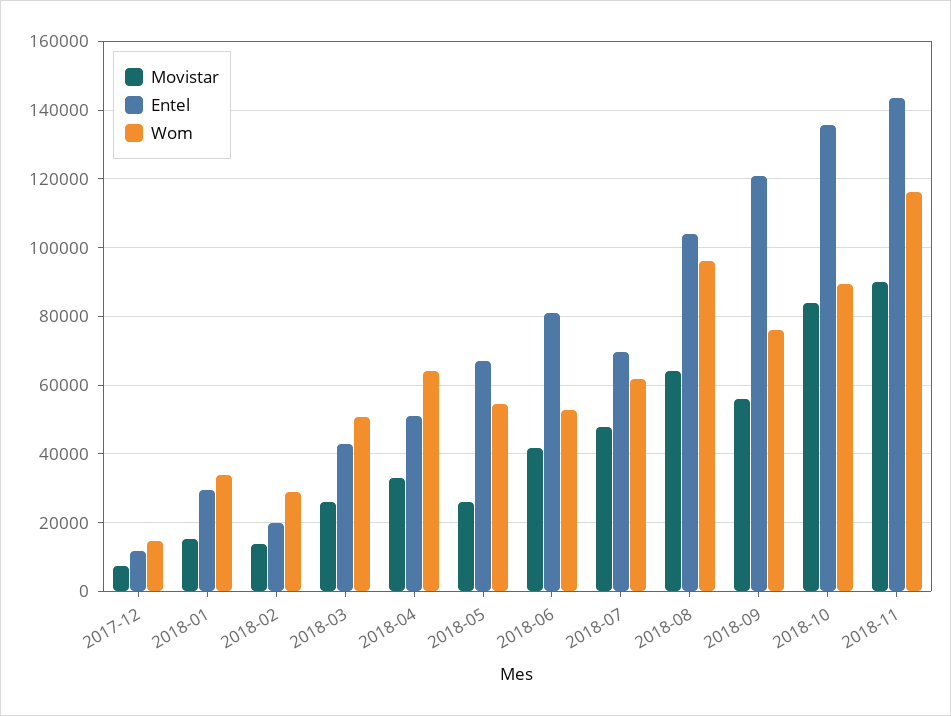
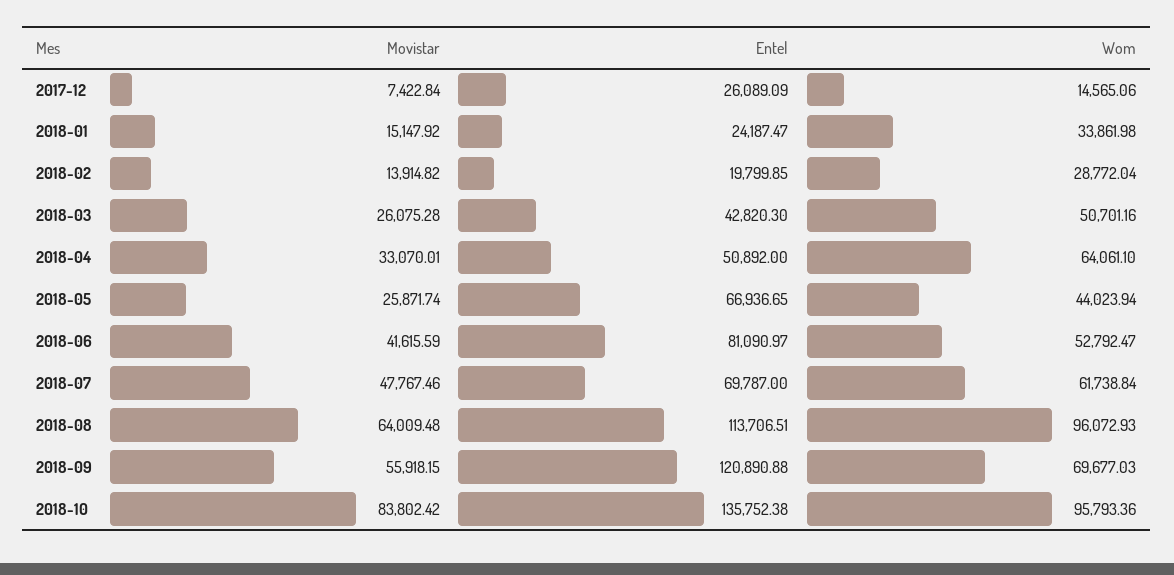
Entel, 2017-12: 12000 -> 26089.09
Entel, 2018-01: 30000 -> 24187.47
Wom, 2018-05: 54000 -> 44023.94
Entel, 2018-08: 104000 -> 113706.51
Wom, 2018-09: 76000 -> 69677.03
Wom, 2018-10: 90000 -> 95793.36
Movistar, 2018-11: 90000 -> none
Entel, 2018-11: 144000 -> none
Wom, 2018-11: 116000 -> none

